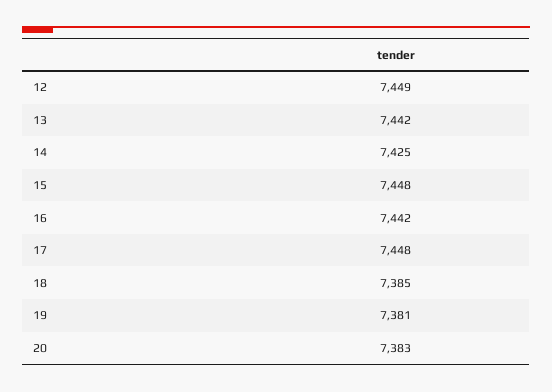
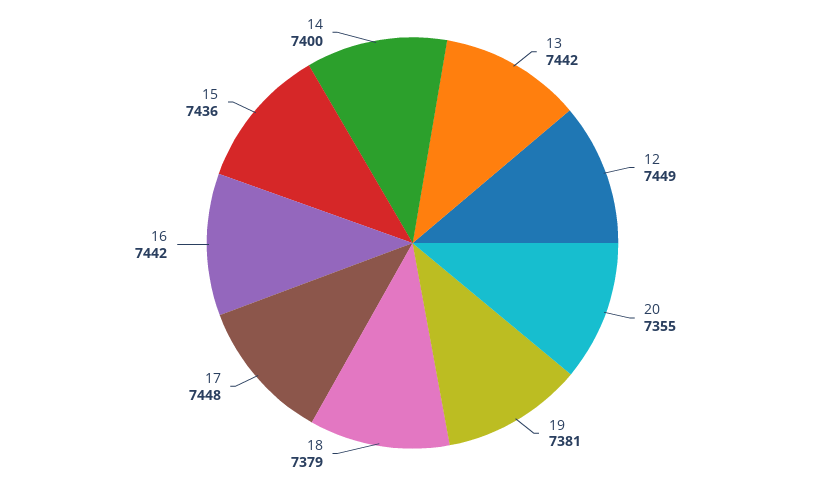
14: 7425 -> 7400
15: 7448 -> 7436
18: 7385 -> 7379
20: 7383 -> 7355

